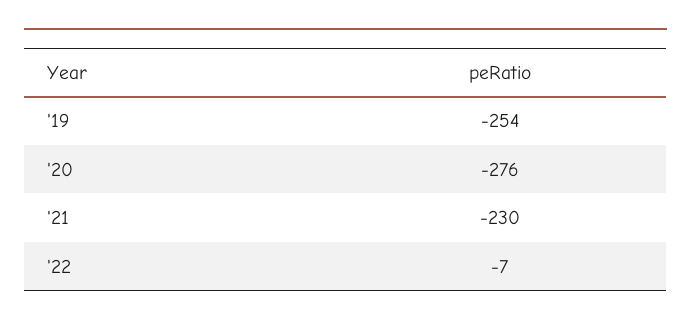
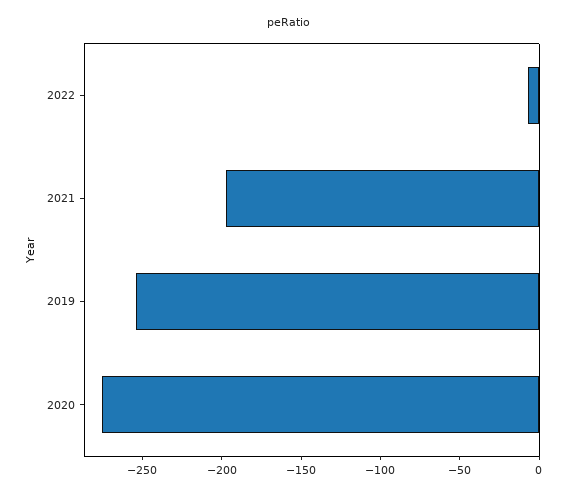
'21: -230 -> -200

